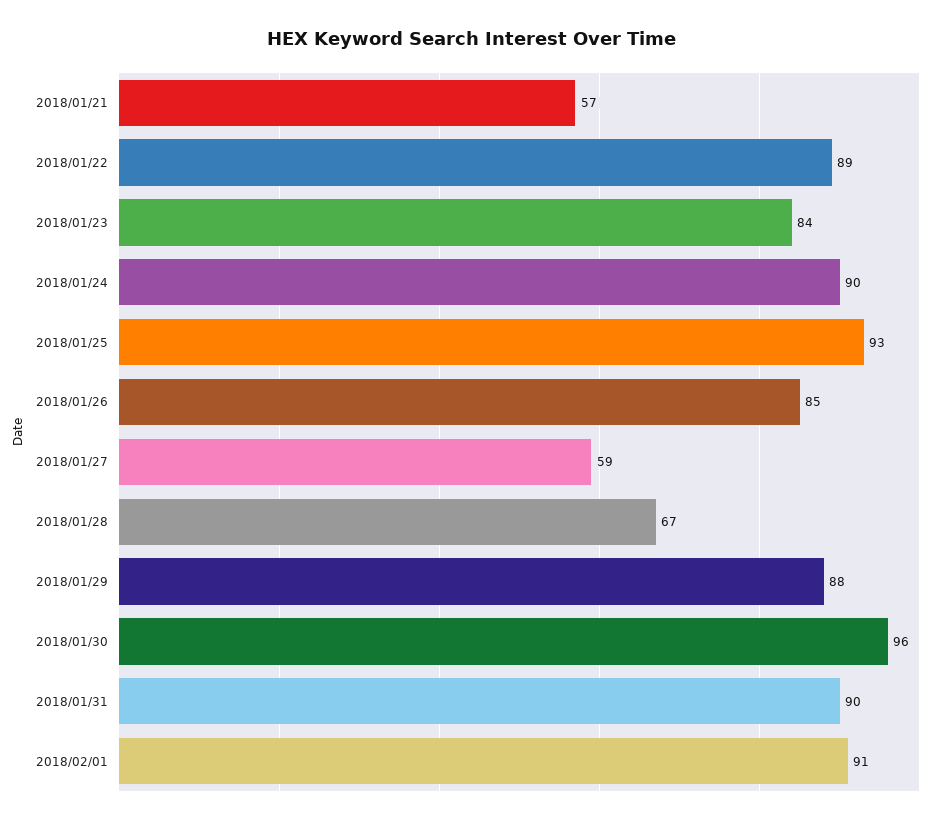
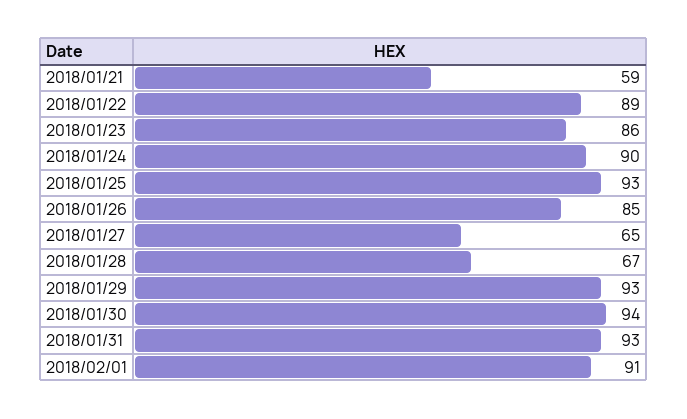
2018/01/21: 57 -> 59
2018/01/23: 84 -> 86
2018/01/27: 59 -> 65
2018/01/29: 88 -> 93
2018/01/30: 96 -> 94
2018/01/31: 90 -> 93

